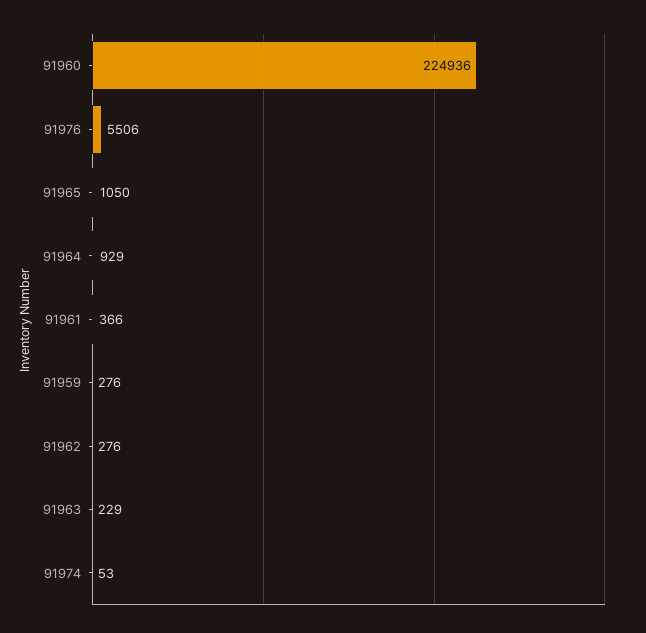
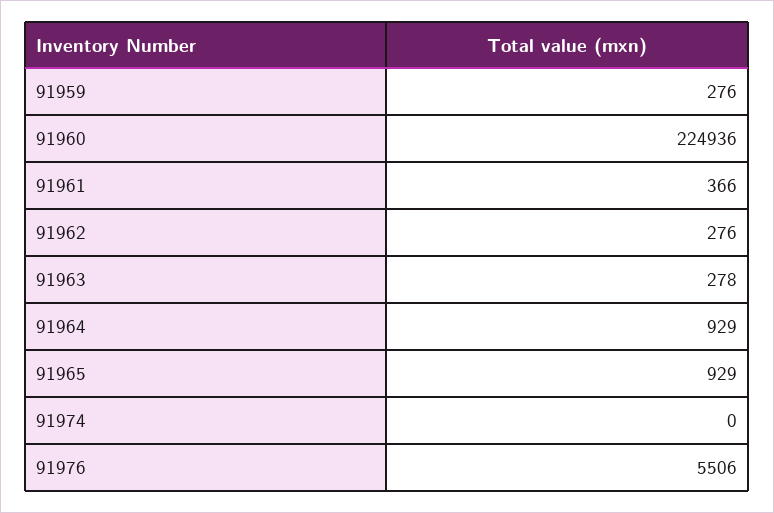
91965: 1050 -> 929
91963: 229 -> 278
91974: 53 -> 0

